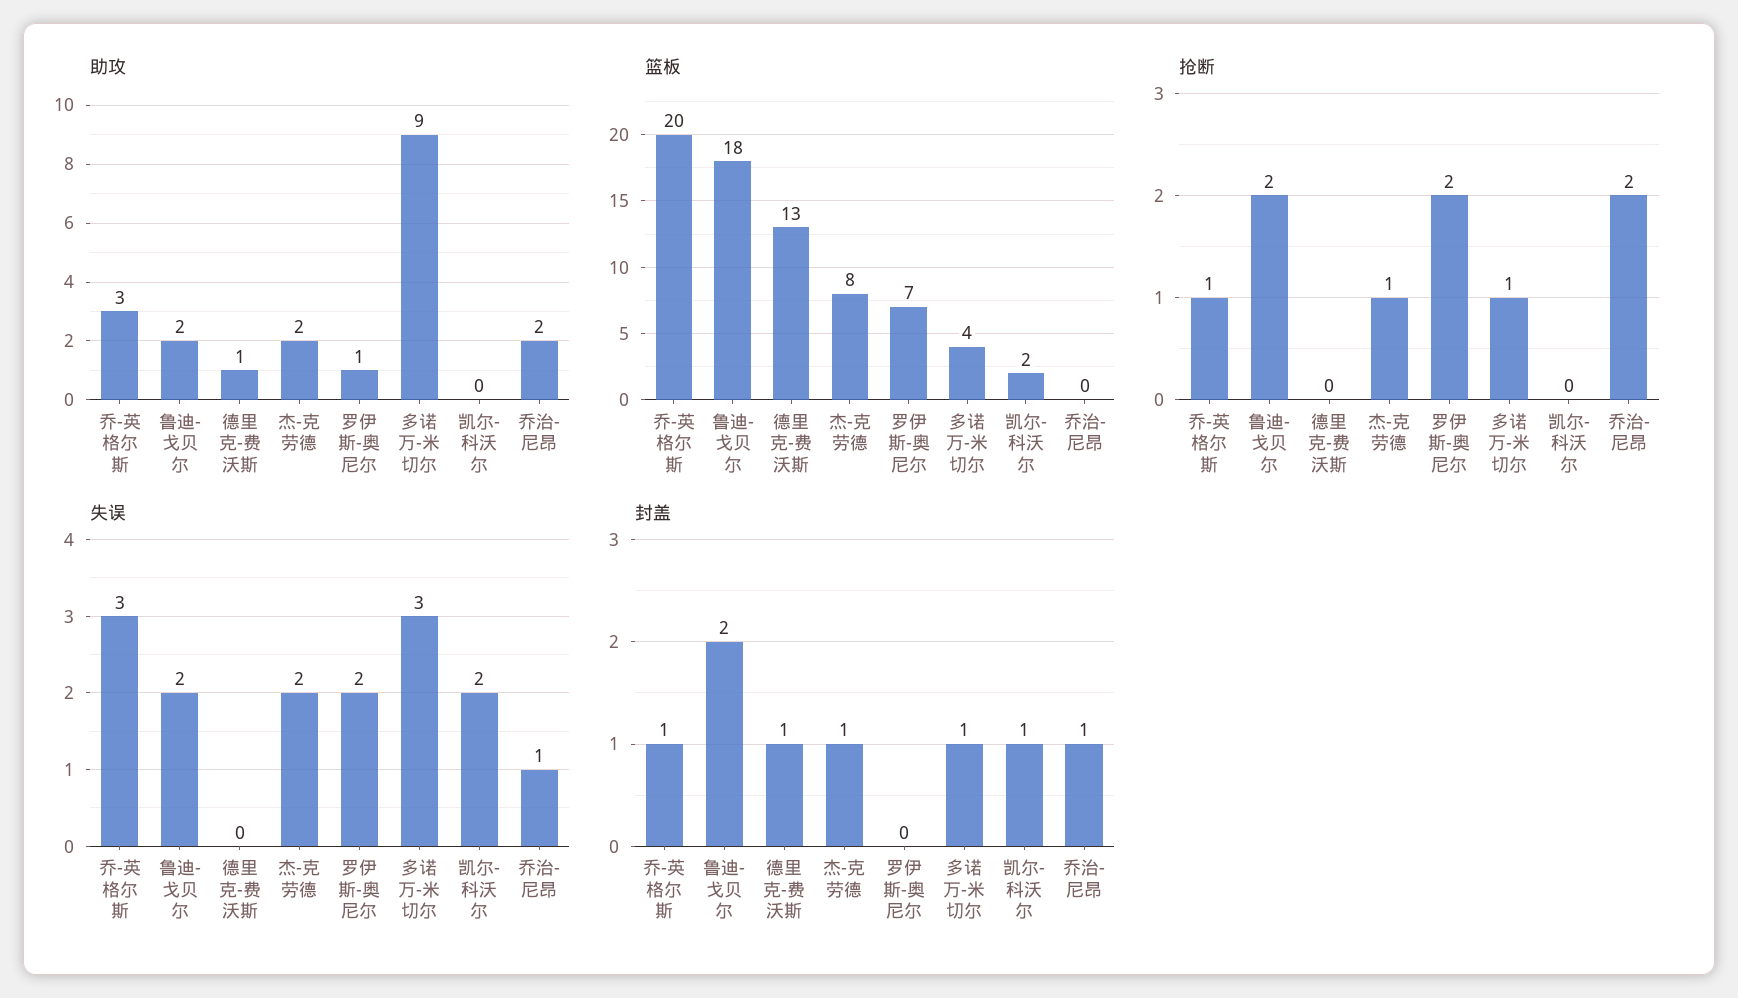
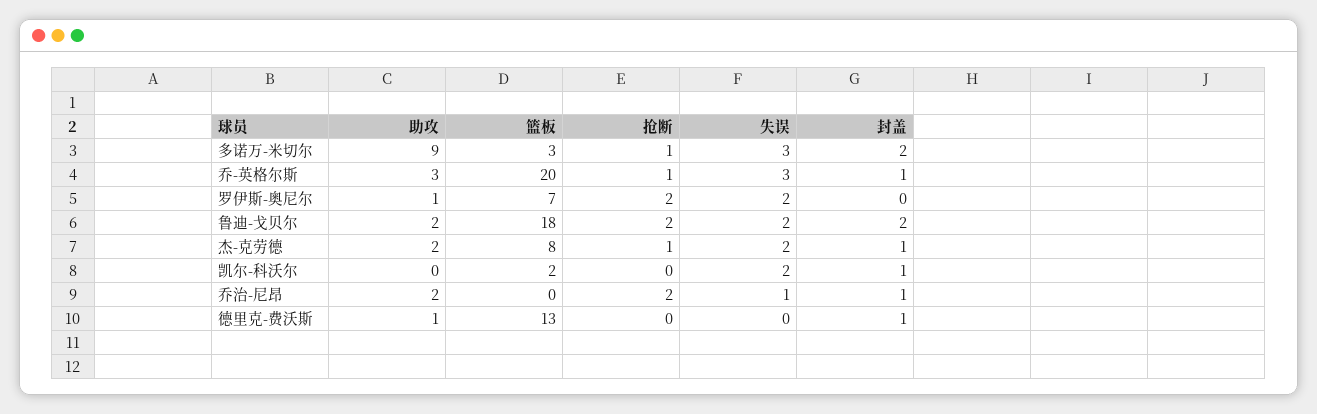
篮板, 多诺万-米切尔: 4 -> 3
封盖, 多诺万-米切尔: 1 -> 2

